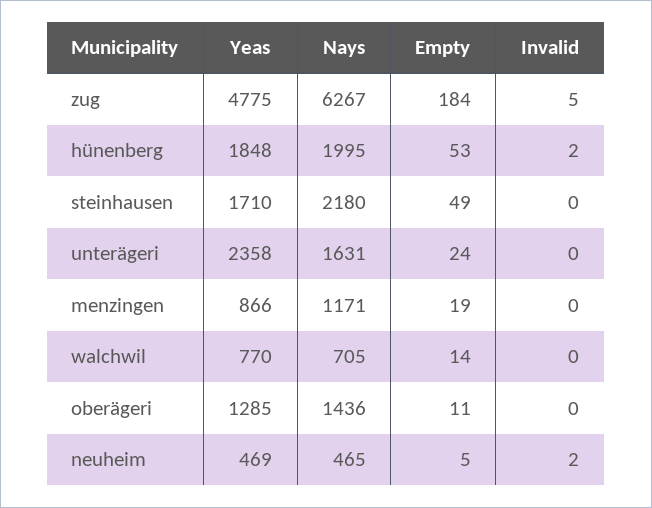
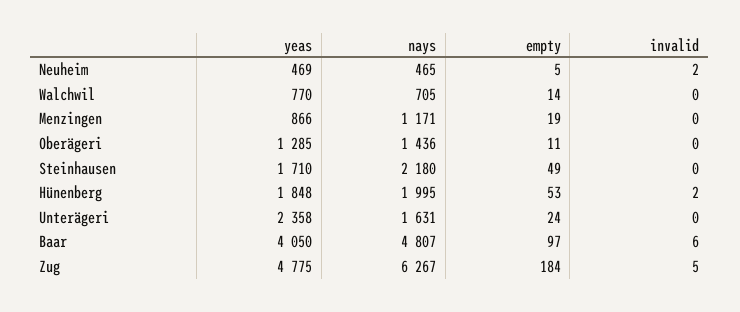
Yeas, Baar: none -> 4050
Nays, Baar: none -> 4807
Empty, Baar: none -> 97
Invalid, Baar: none -> 6

